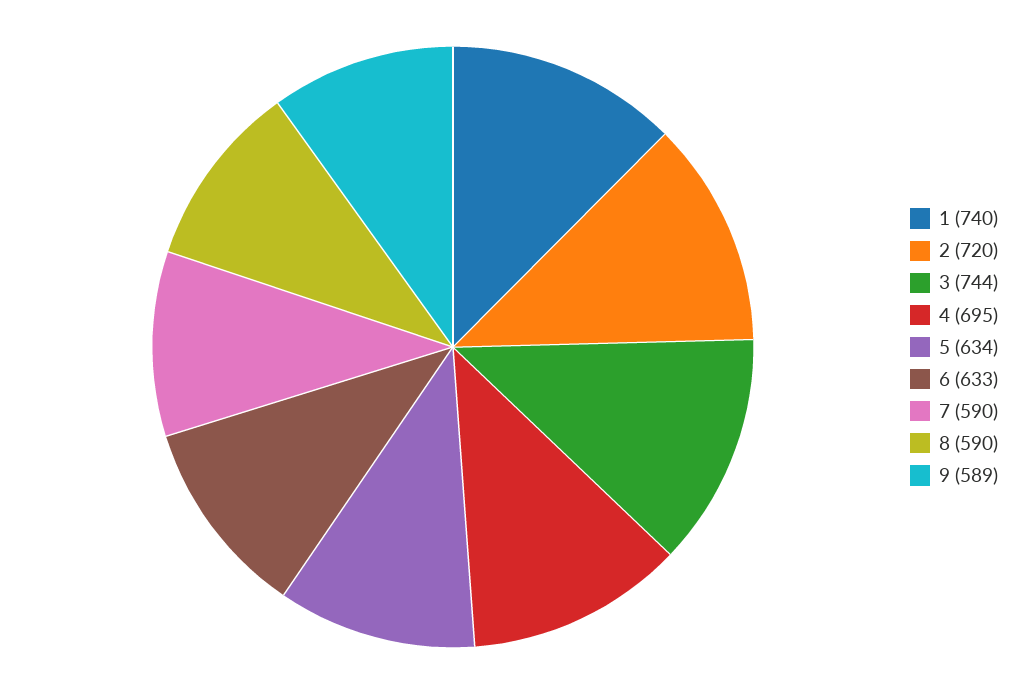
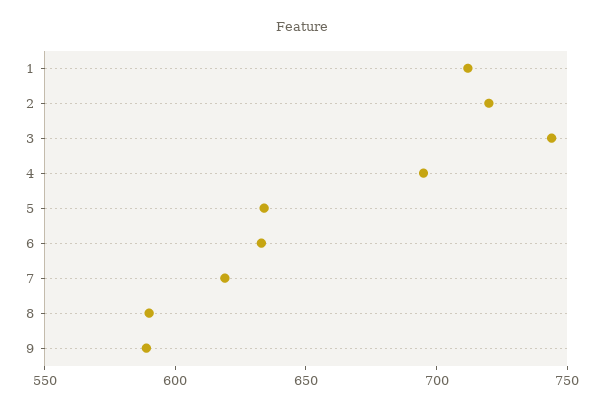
1: 740 -> 710
7: 590 -> 620

